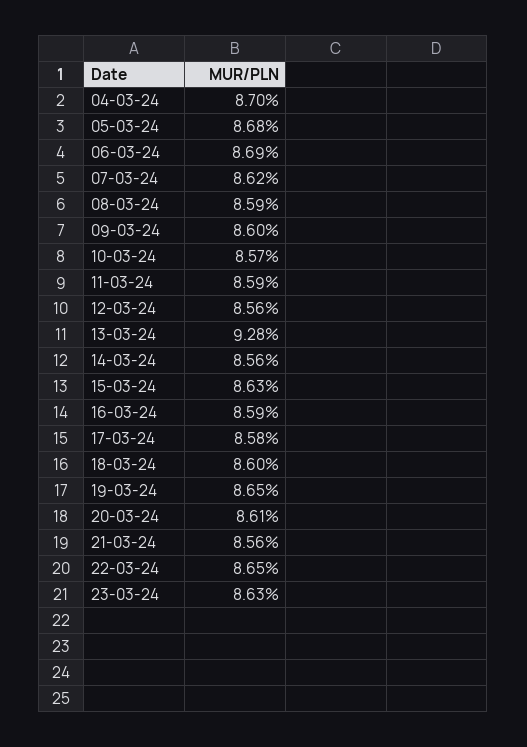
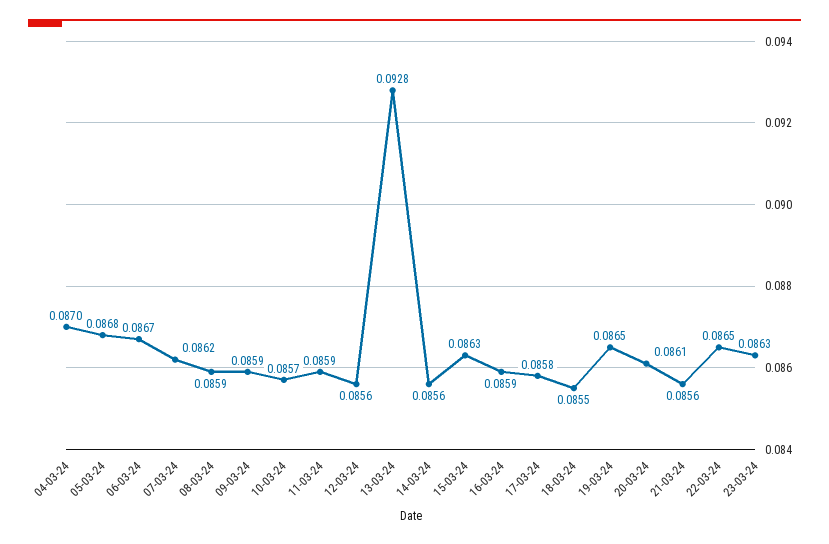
06-03-24: 0.0869 -> 0.0867
09-03-24: 0.086 -> 0.0859
18-03-24: 0.086 -> 0.0855

